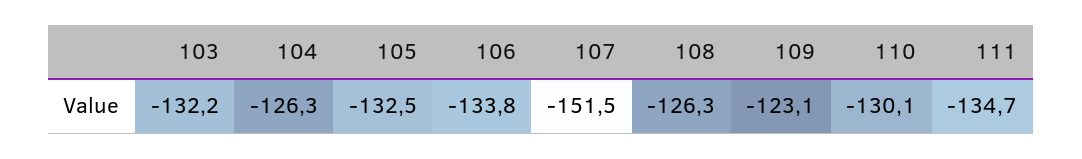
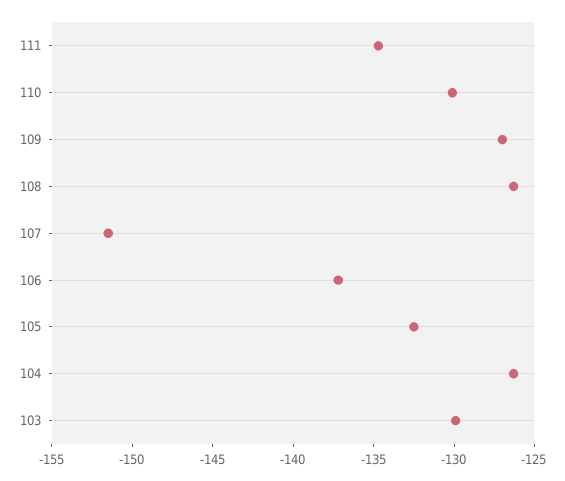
103: -132.2 -> -130
106: -133.8 -> -137
109: -123.1 -> -127

